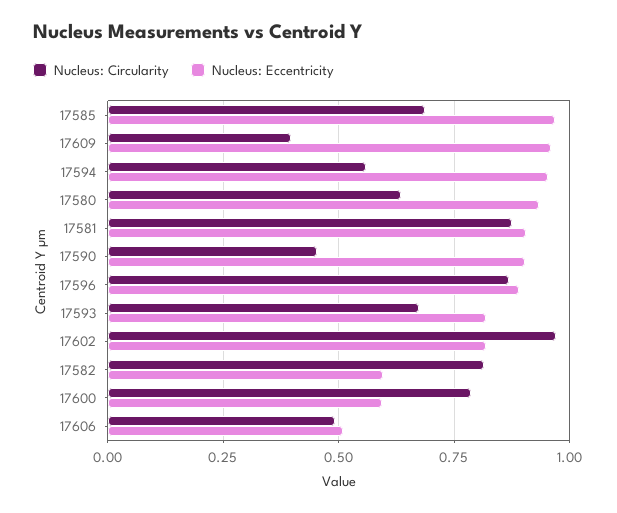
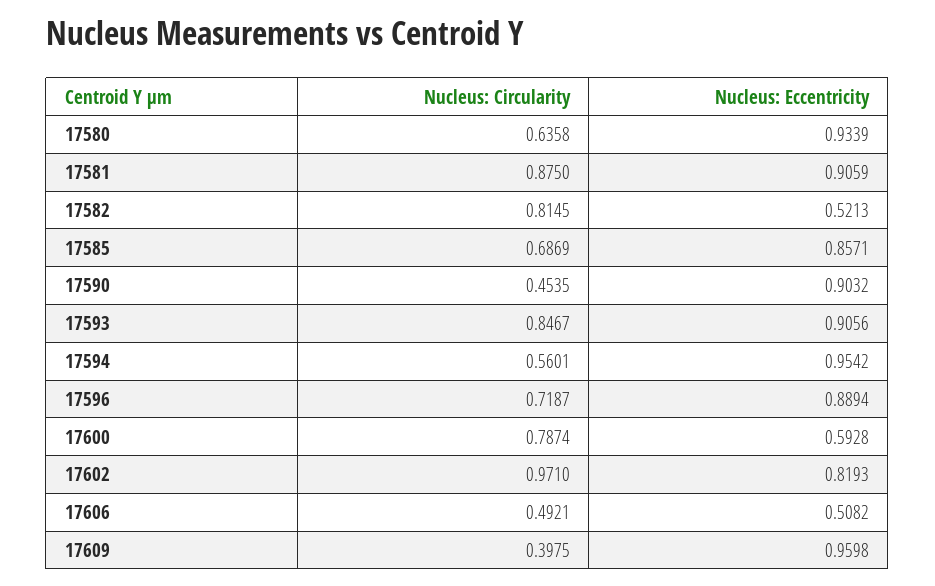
Nucleus: Eccentricity, 17585: 0.975 -> 0.8571
Nucleus: Circularity, 17596: 0.875 -> 0.7187
Nucleus: Circularity, 17593: 0.675 -> 0.8467
Nucleus: Eccentricity, 17593: 0.825 -> 0.9056
Nucleus: Eccentricity, 17582: 0.6 -> 0.5213

